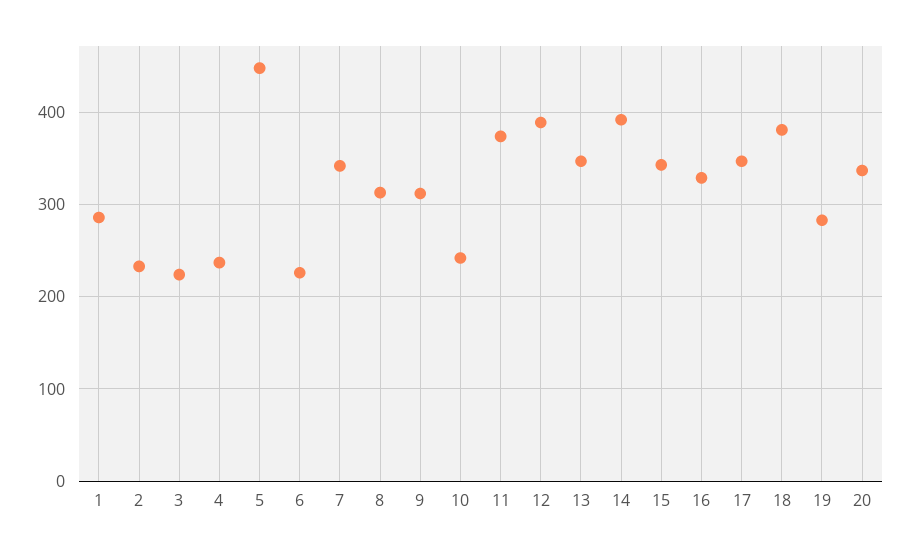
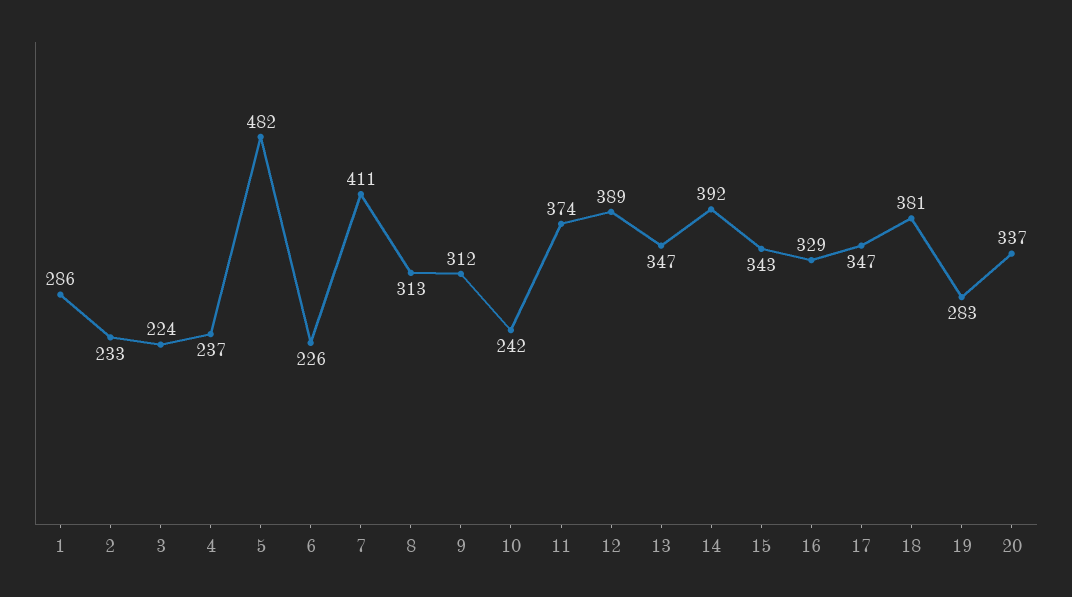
5: 450 -> 482
7: 340 -> 411

